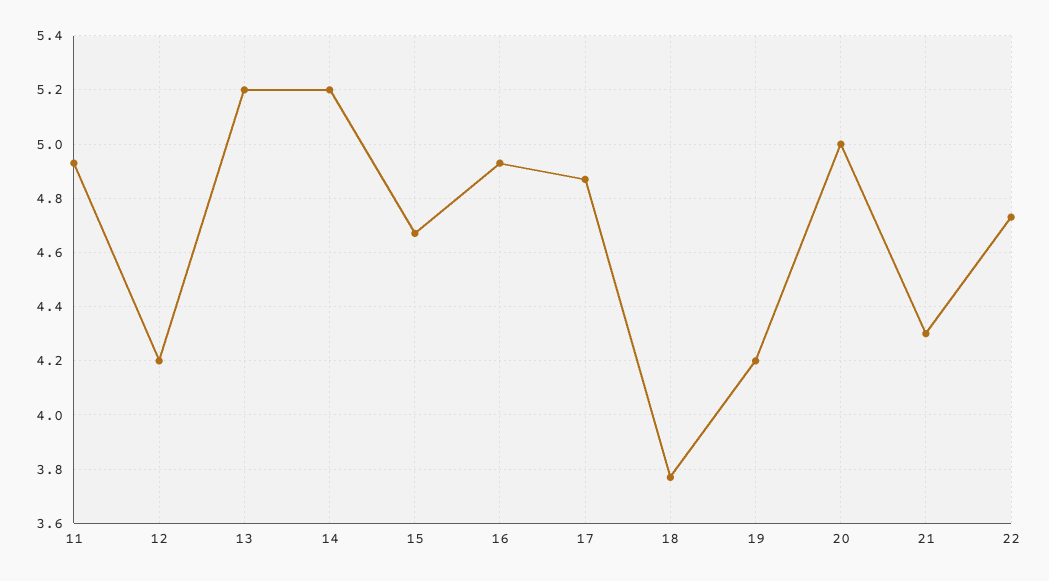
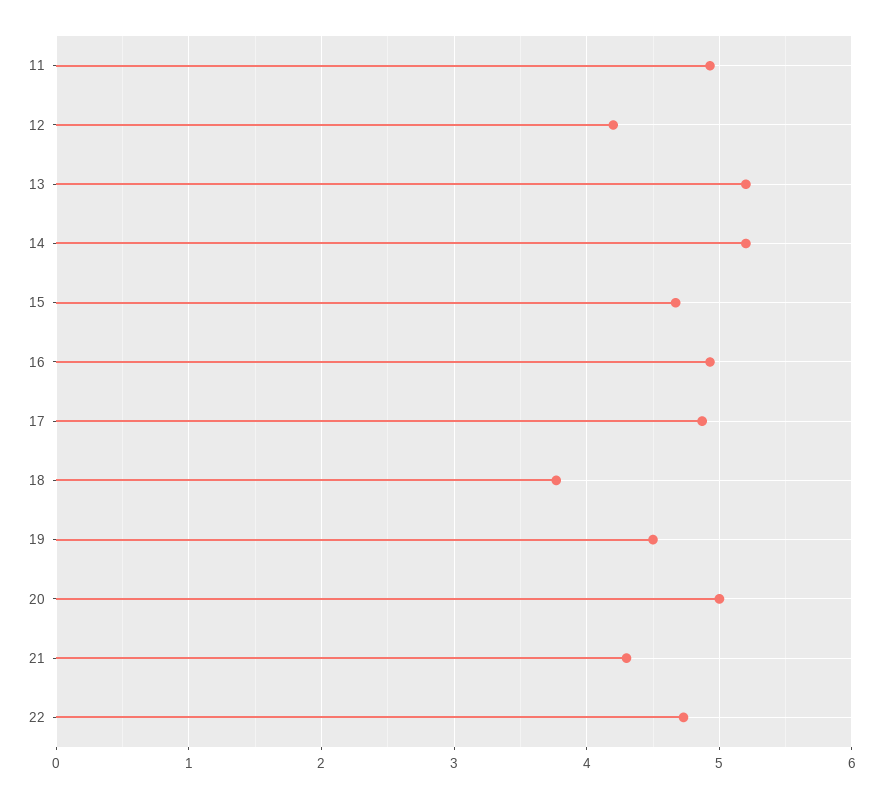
19: 4.2 -> 4.5

